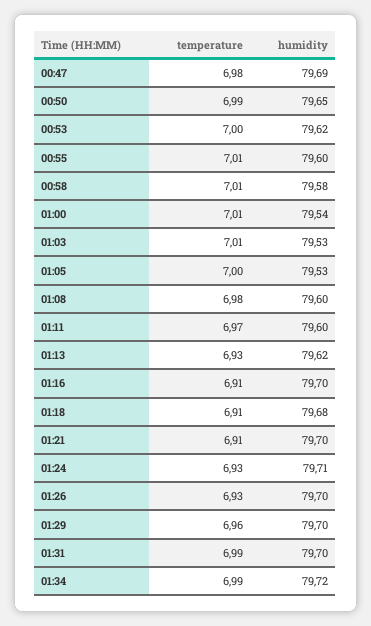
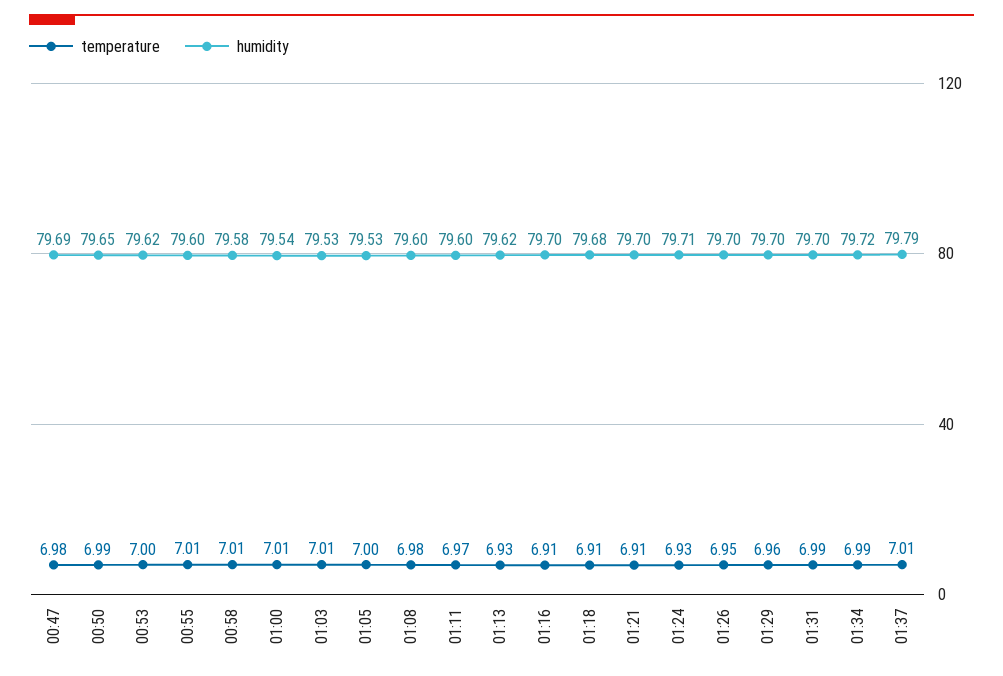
temperature, 01:26: 6.93 -> 6.95
temperature, 01:37: none -> 7.01
humidity, 01:37: none -> 79.79

